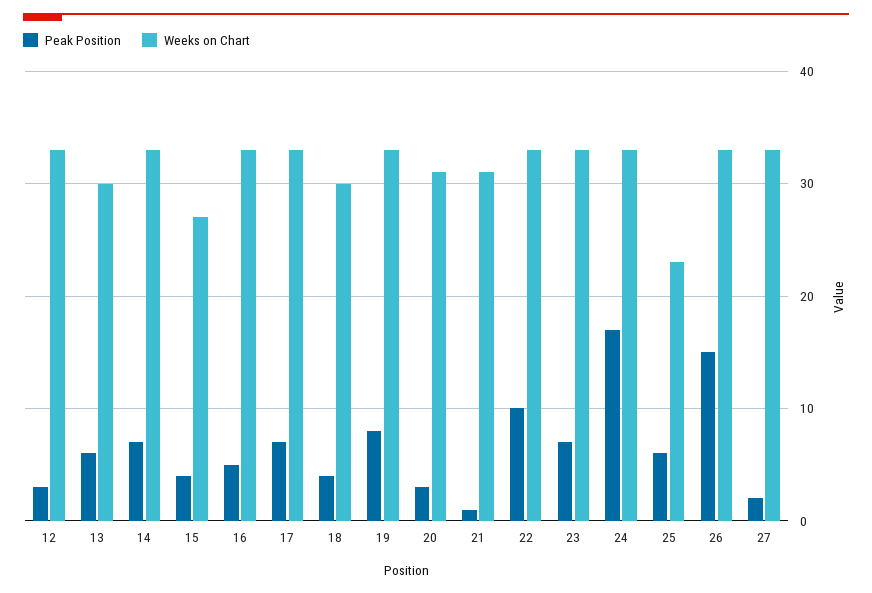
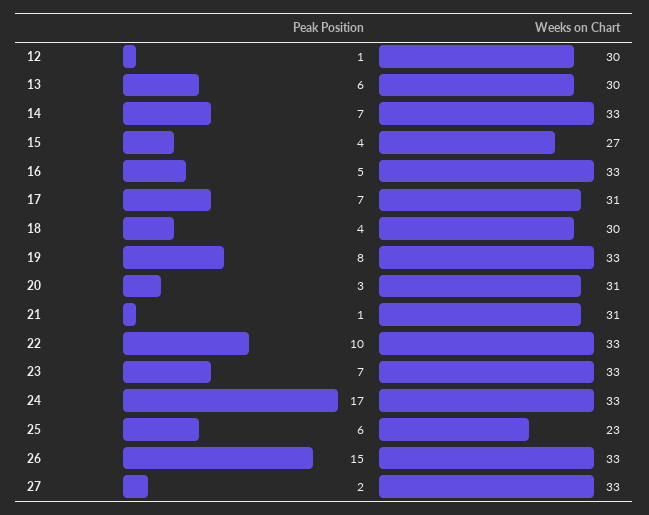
Peak Position, 12: 3 -> 1
Weeks on Chart, 12: 33 -> 30
Weeks on Chart, 17: 33 -> 31

